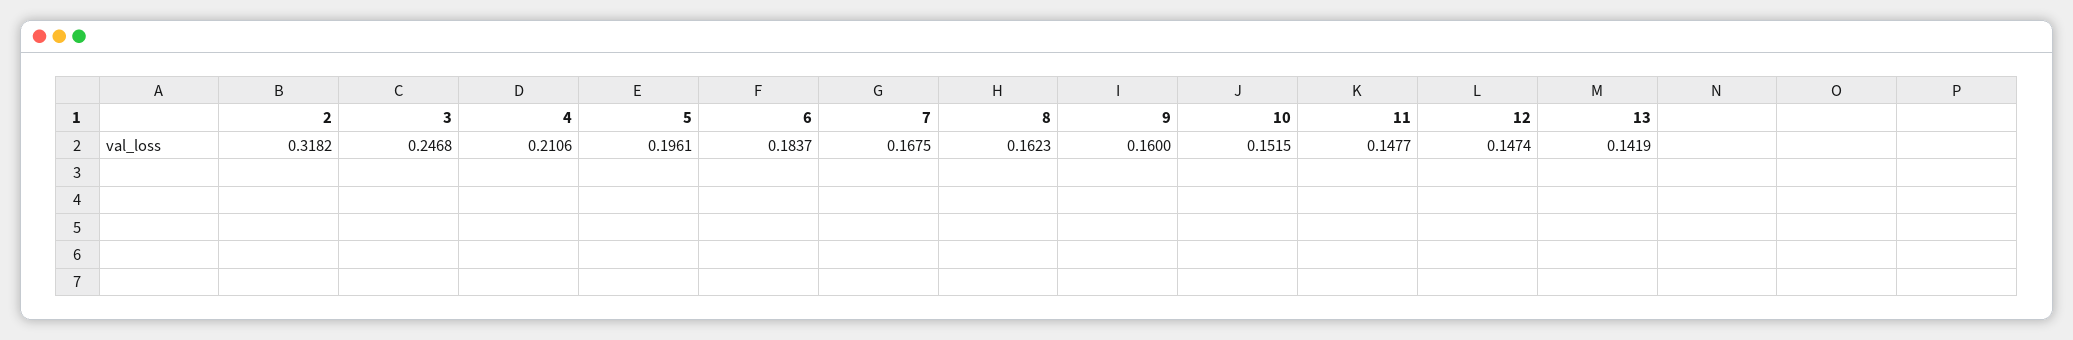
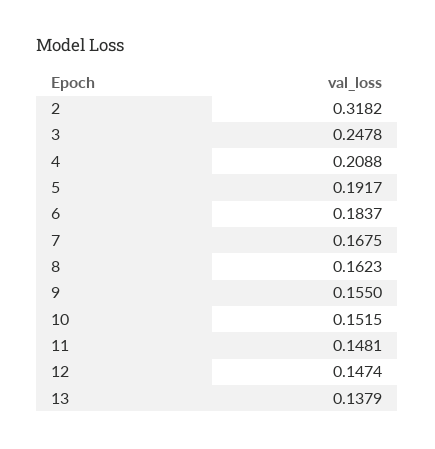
3: 0.2468 -> 0.2478
4: 0.2106 -> 0.2088
5: 0.1961 -> 0.1917
9: 0.16 -> 0.155
11: 0.1477 -> 0.1481
13: 0.1419 -> 0.1379

